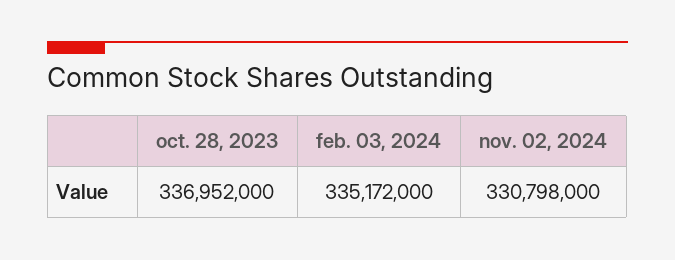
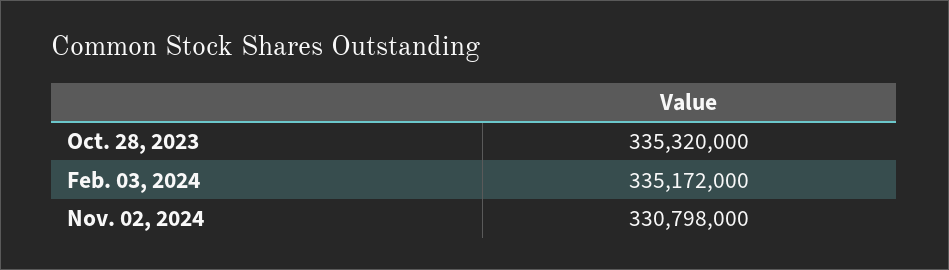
oct. 28, 2023: 336952000 -> 335320000

